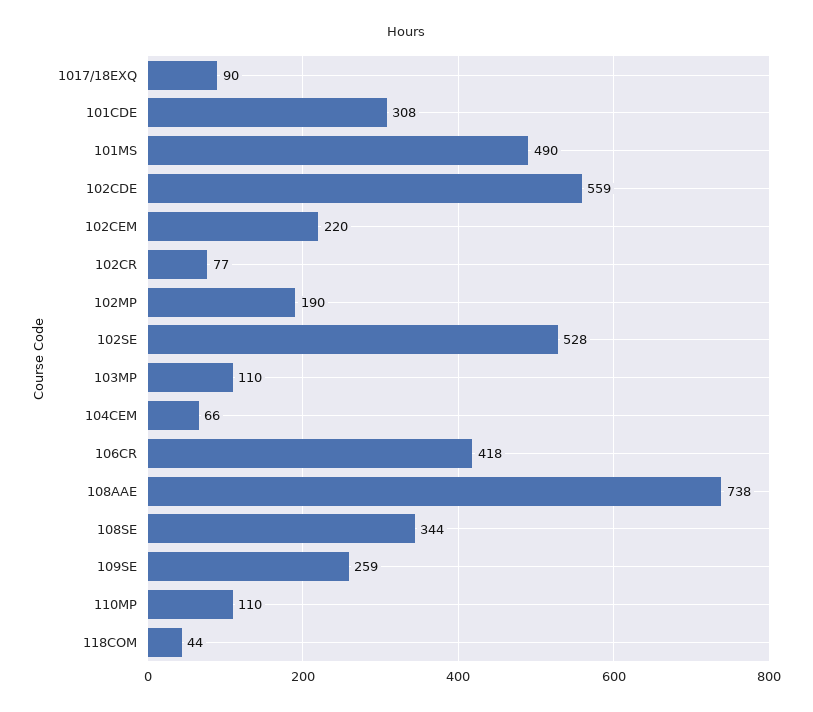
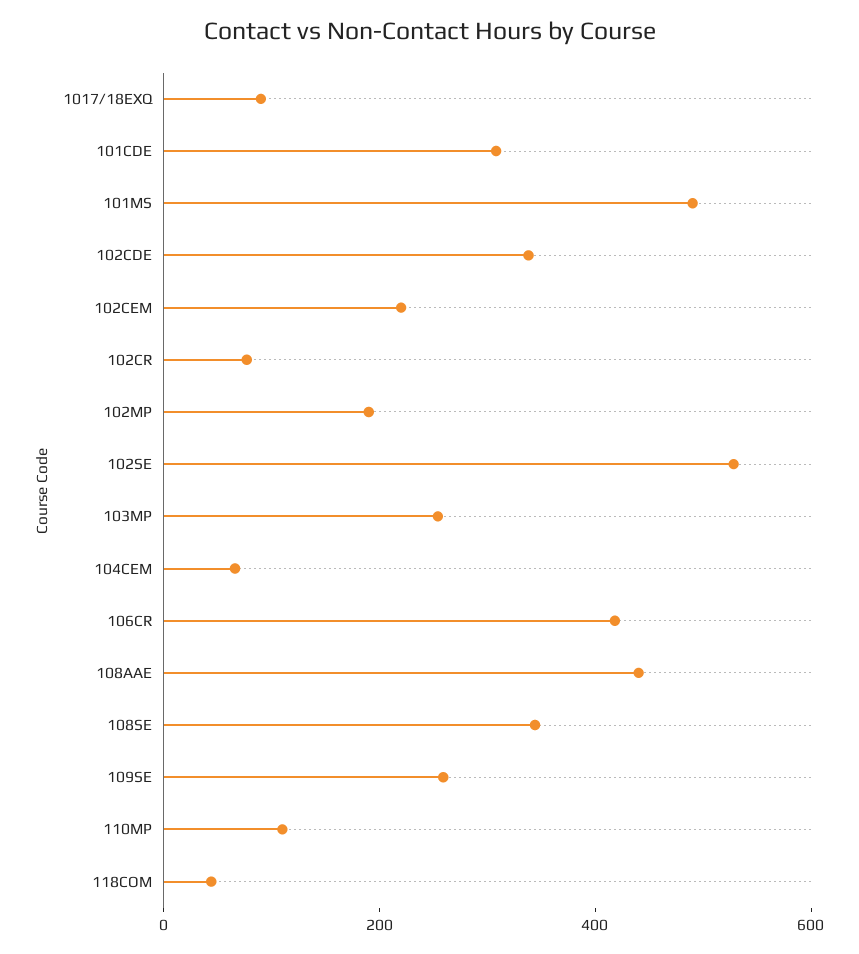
102CDE: 559 -> 350
103MP: 110 -> 250
108AAE: 738 -> 450

